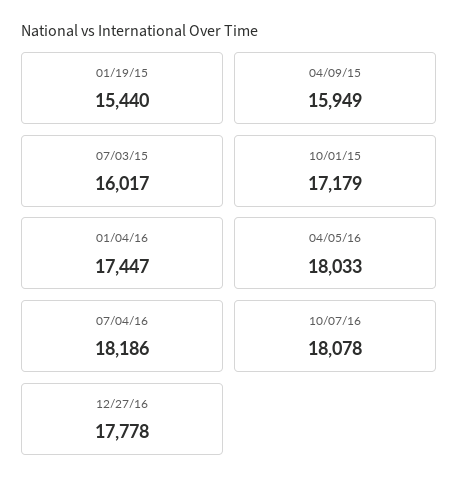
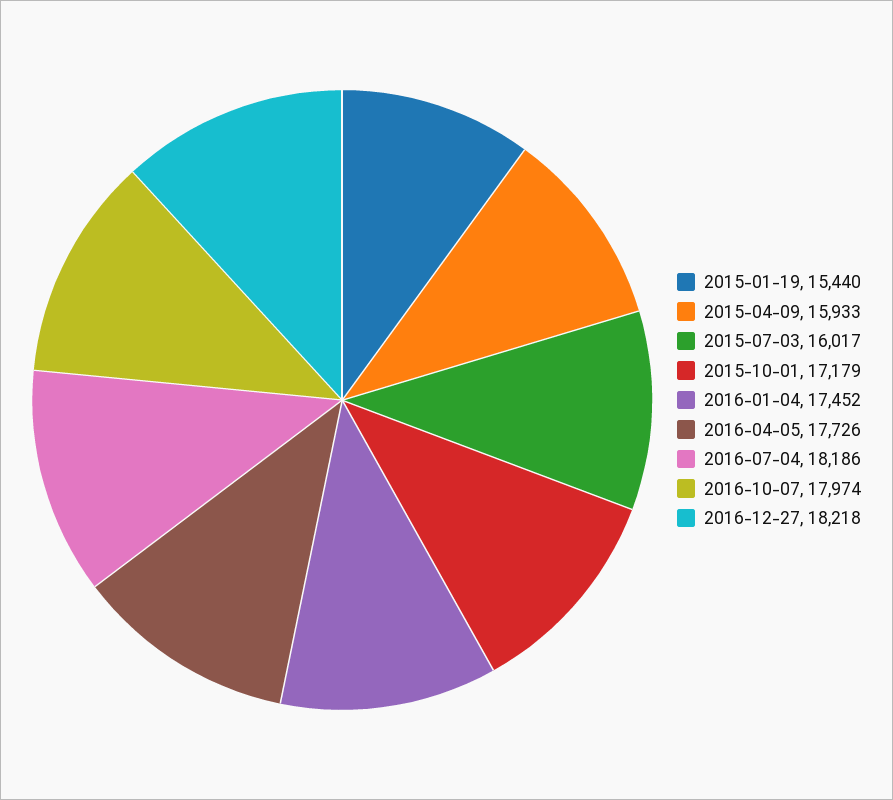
04/09/15: 15949 -> 15933
01/04/16: 17447 -> 17452
04/05/16: 18033 -> 17726
10/07/16: 18078 -> 17974
12/27/16: 17778 -> 18218

